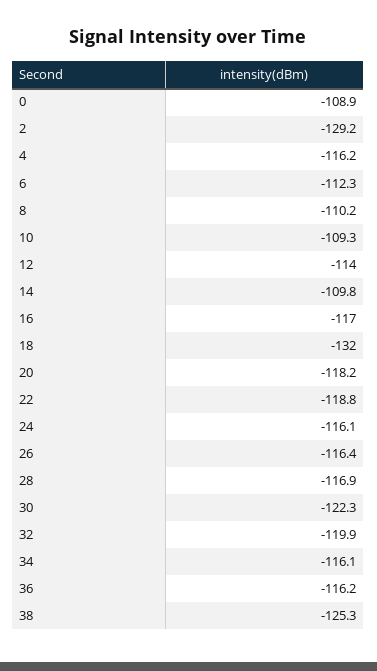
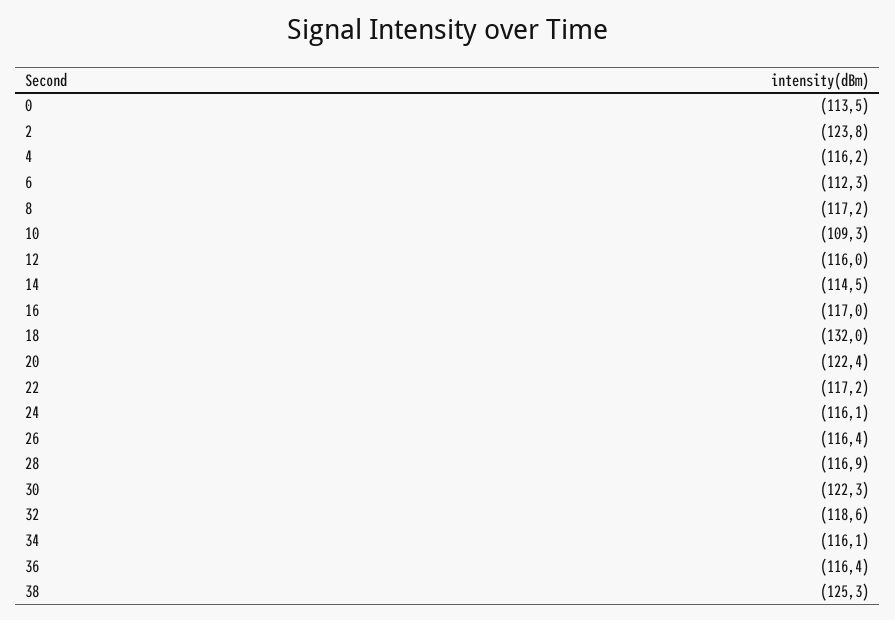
0: -108.9 -> -113.5
2: -129.2 -> -123.8
8: -110.2 -> -117.2
12: -114 -> -116
14: -109.8 -> -114.5
20: -118.2 -> -122.4
22: -118.8 -> -117.2
32: -119.9 -> -118.6
36: -116.2 -> -116.4

